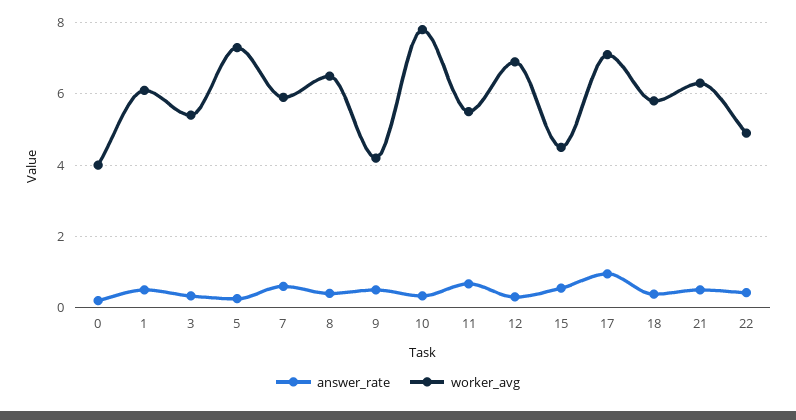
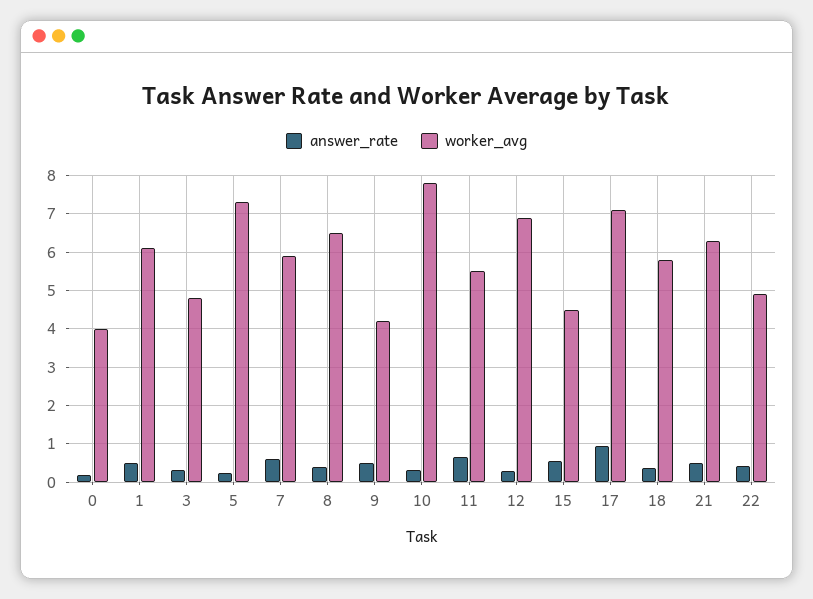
worker_avg, 3: 5.4 -> 4.8

